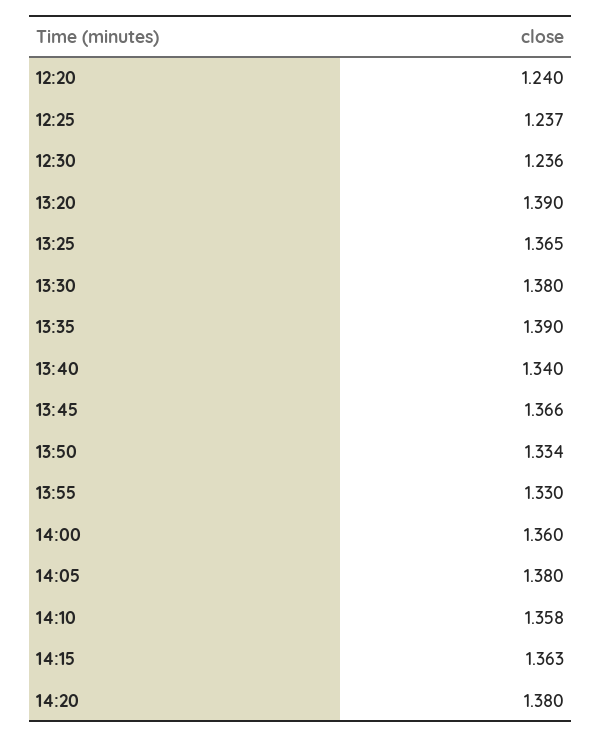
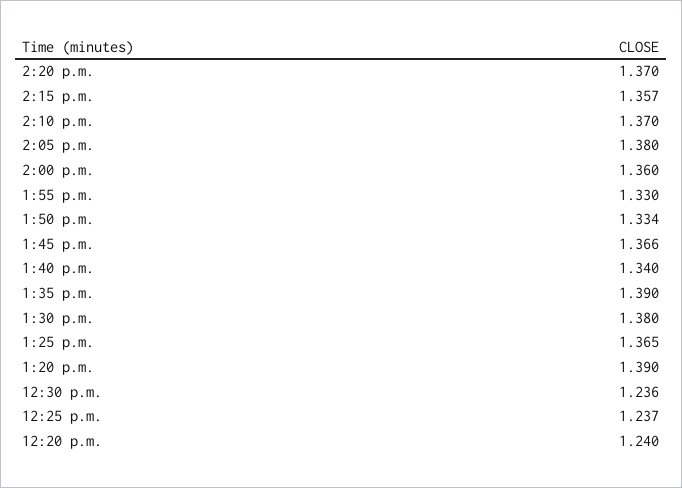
14:10: 1.358 -> 1.37
14:15: 1.363 -> 1.357
14:20: 1.38 -> 1.37

